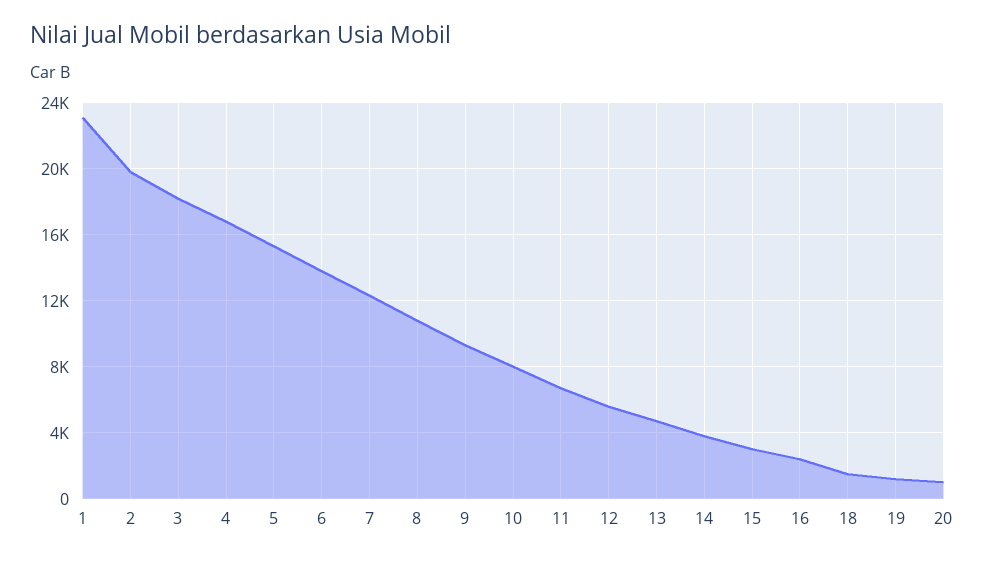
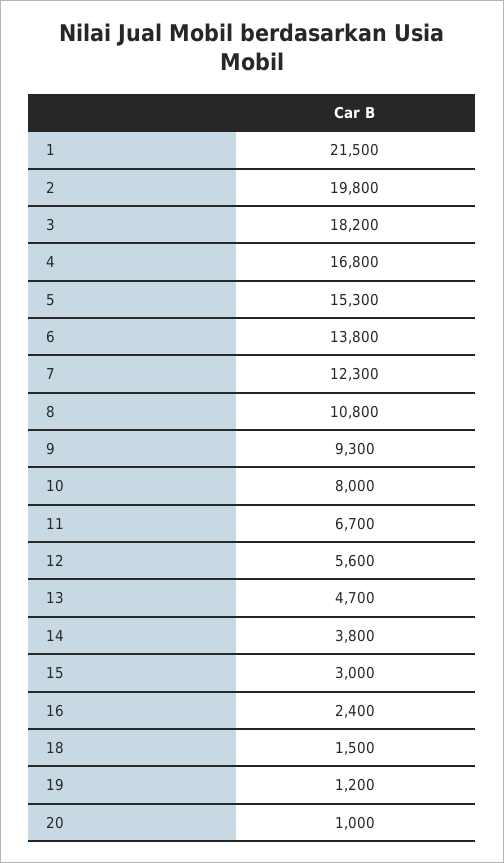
1: 23000 -> 21500

